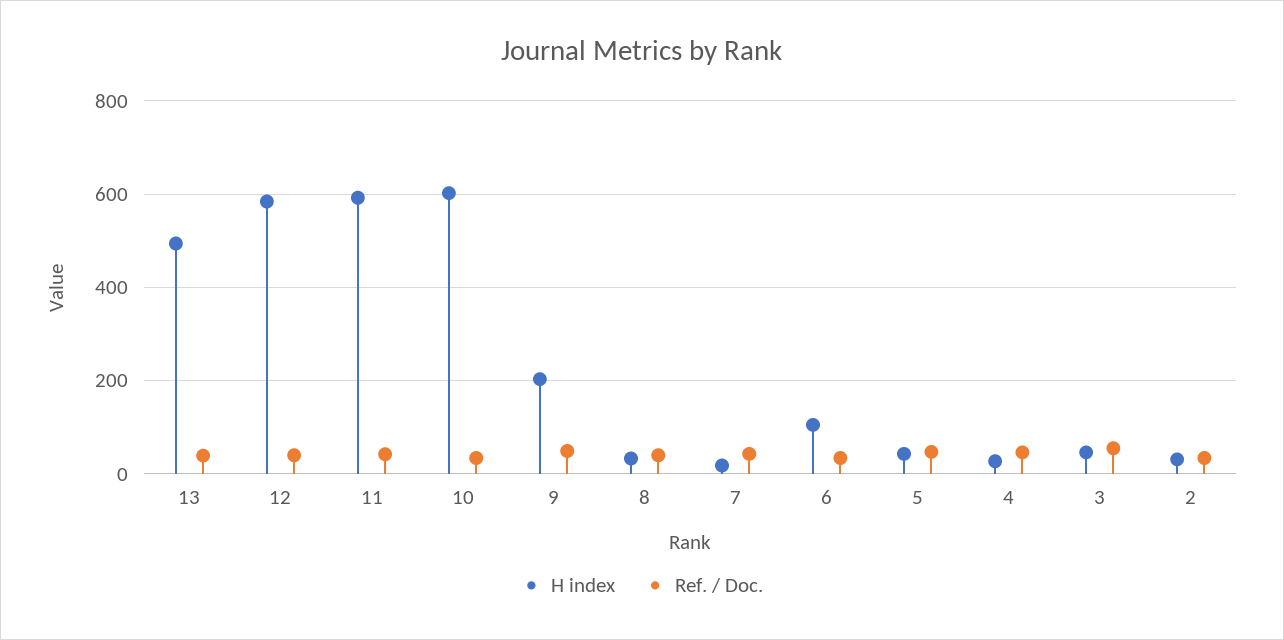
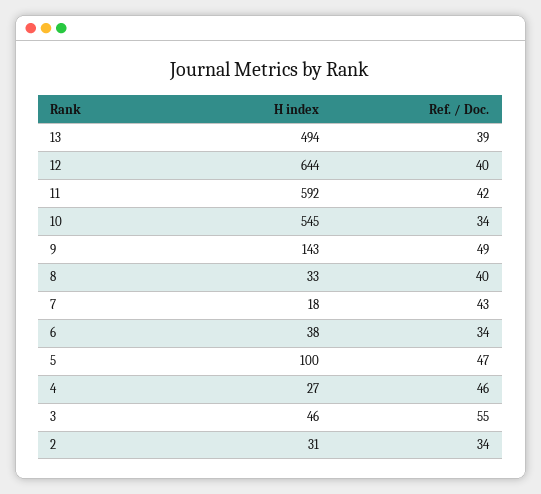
H index, 12: 580 -> 644
H index, 10: 600 -> 545
H index, 9: 200 -> 143
H index, 6: 100 -> 38
H index, 5: 40 -> 100

